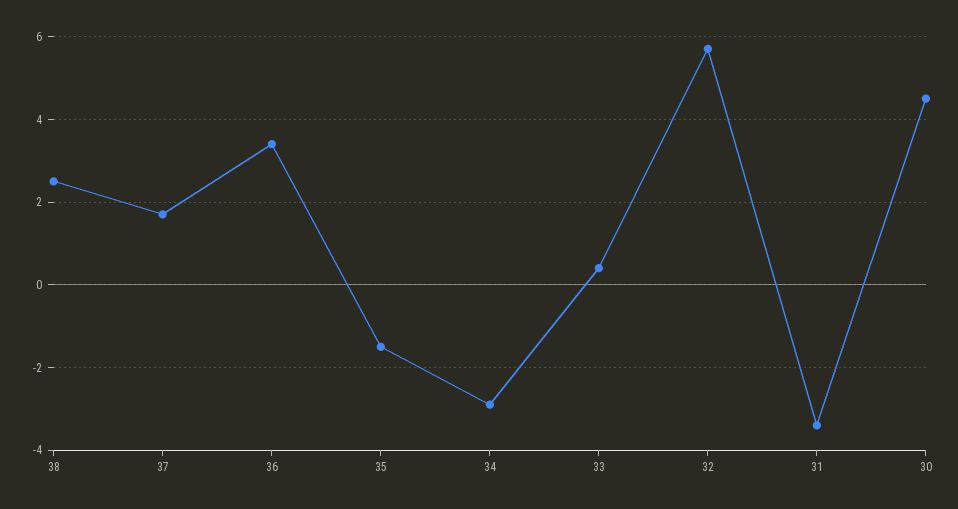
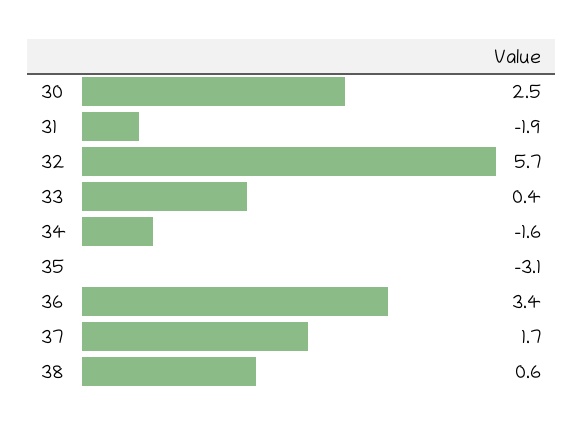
38: 2.5 -> 0.6
35: -1.5 -> -3.1
34: -3 -> -1.6
31: -3.5 -> -1.9
30: 4.5 -> 2.5

